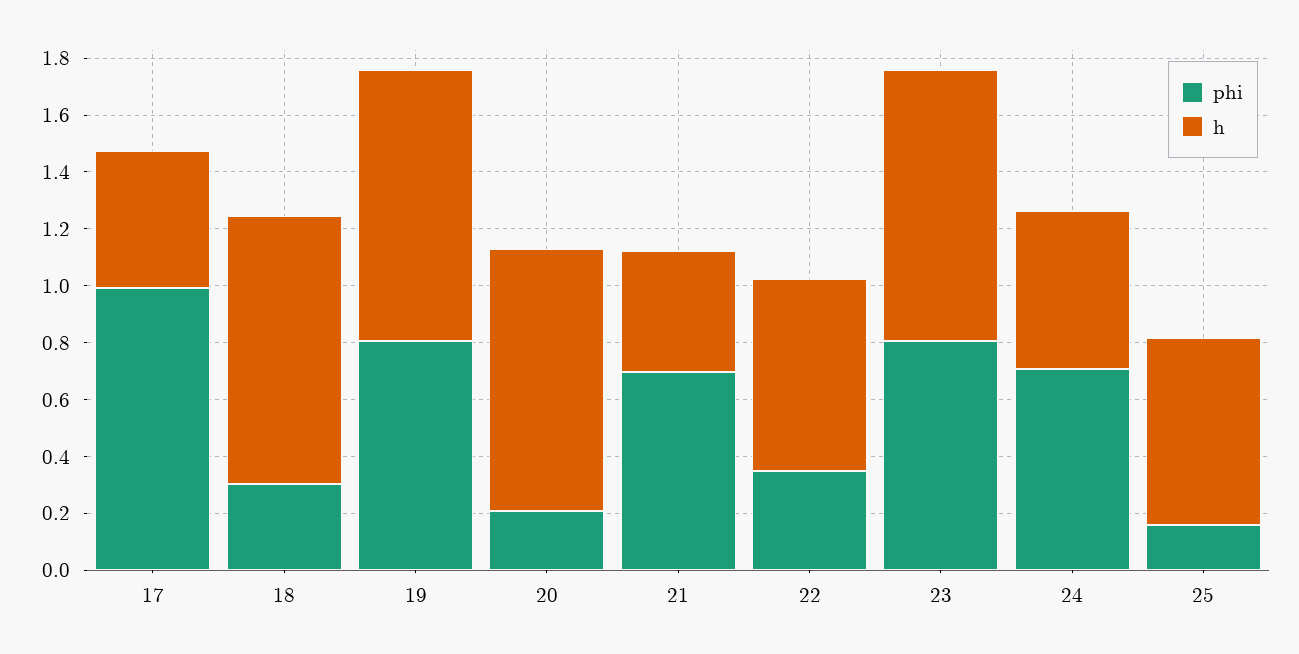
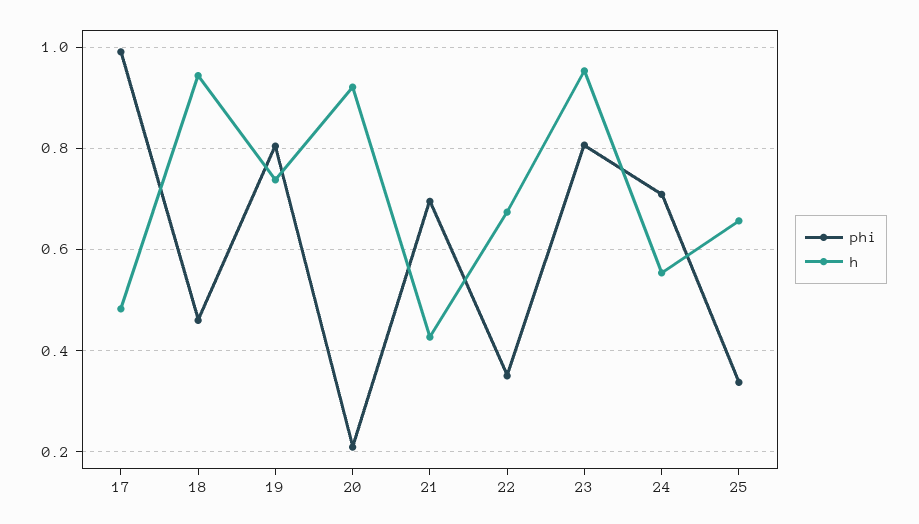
phi, 18: 0.3 -> 0.46
h, 19: 0.95 -> 0.74
phi, 25: 0.15 -> 0.34

